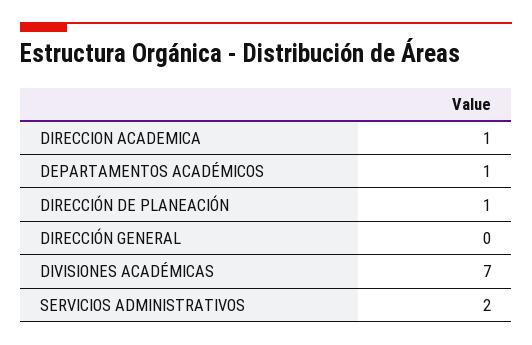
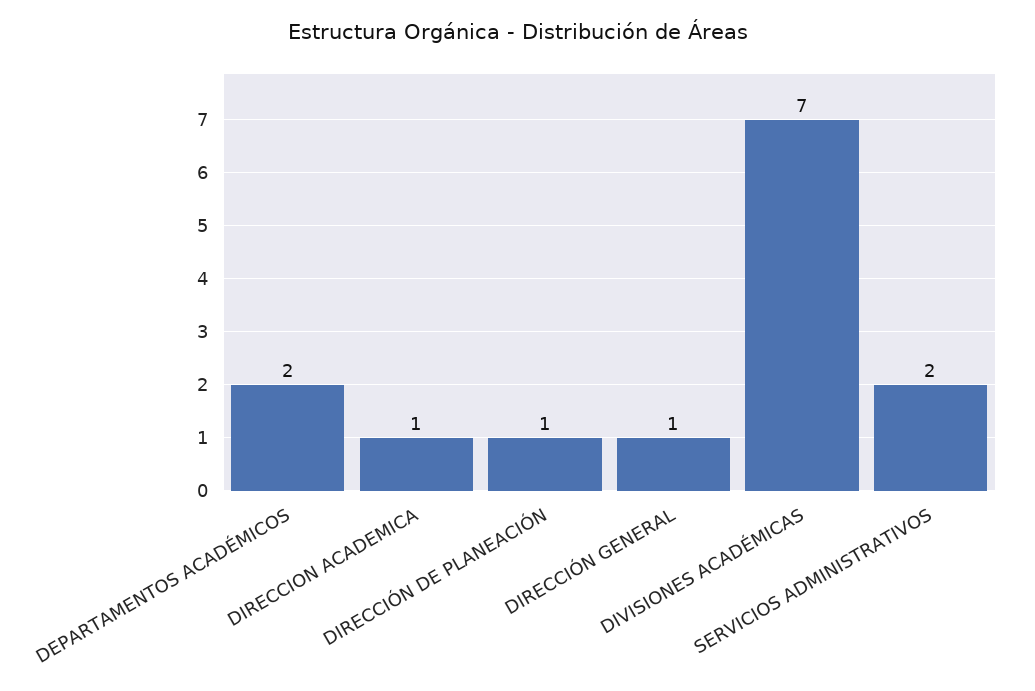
DEPARTAMENTOS ACADÉMICOS: 1 -> 2
DIRECCIÓN GENERAL: 0 -> 1

